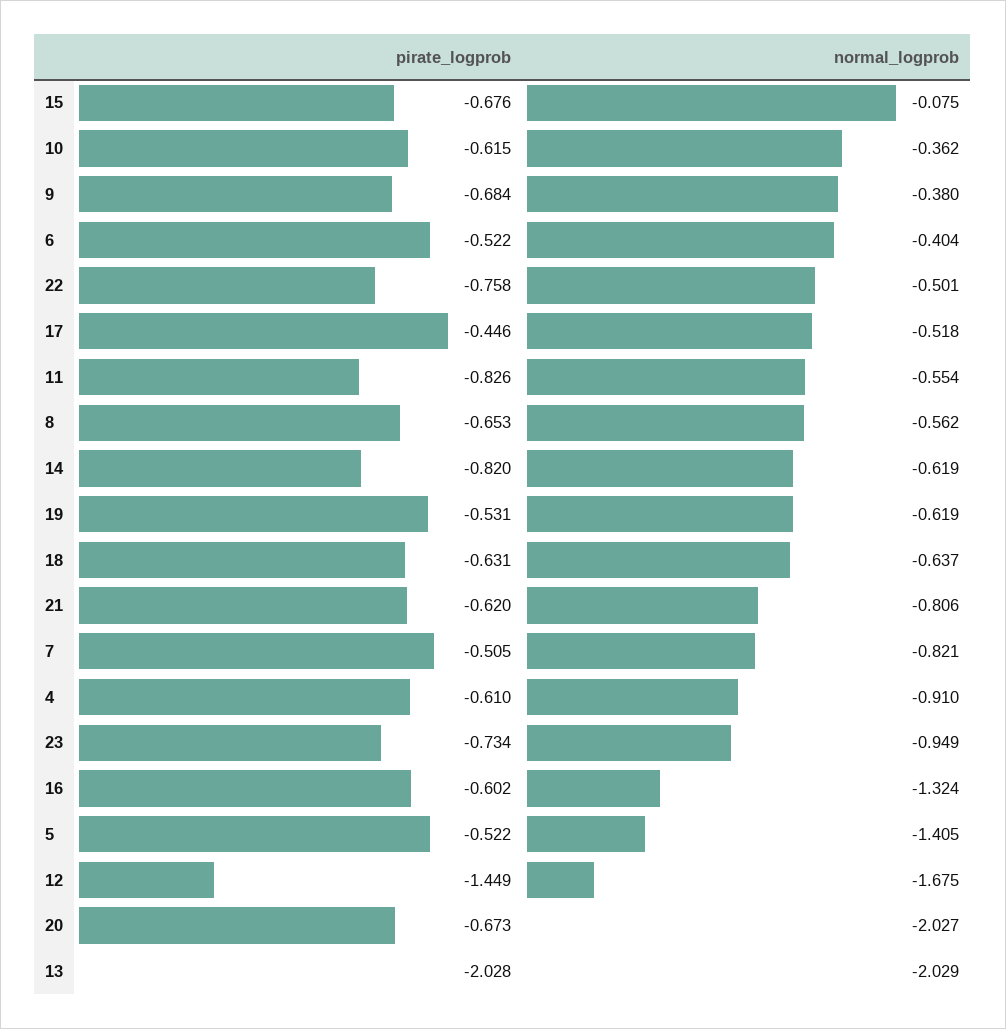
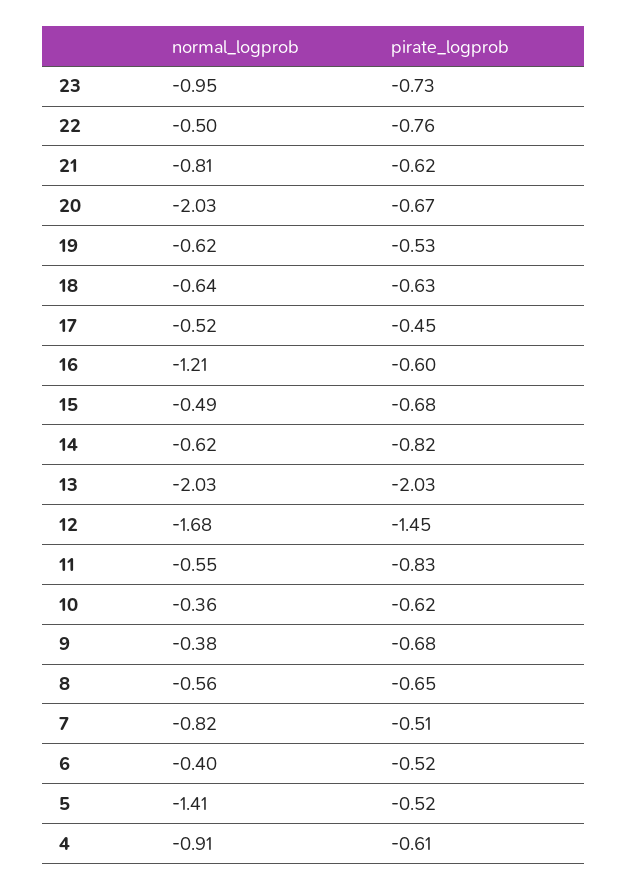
normal_logprob, 15: -0.075 -> -0.49
normal_logprob, 16: -1.324 -> -1.21

